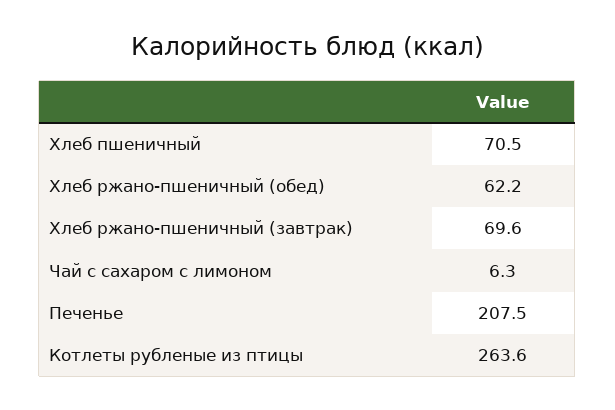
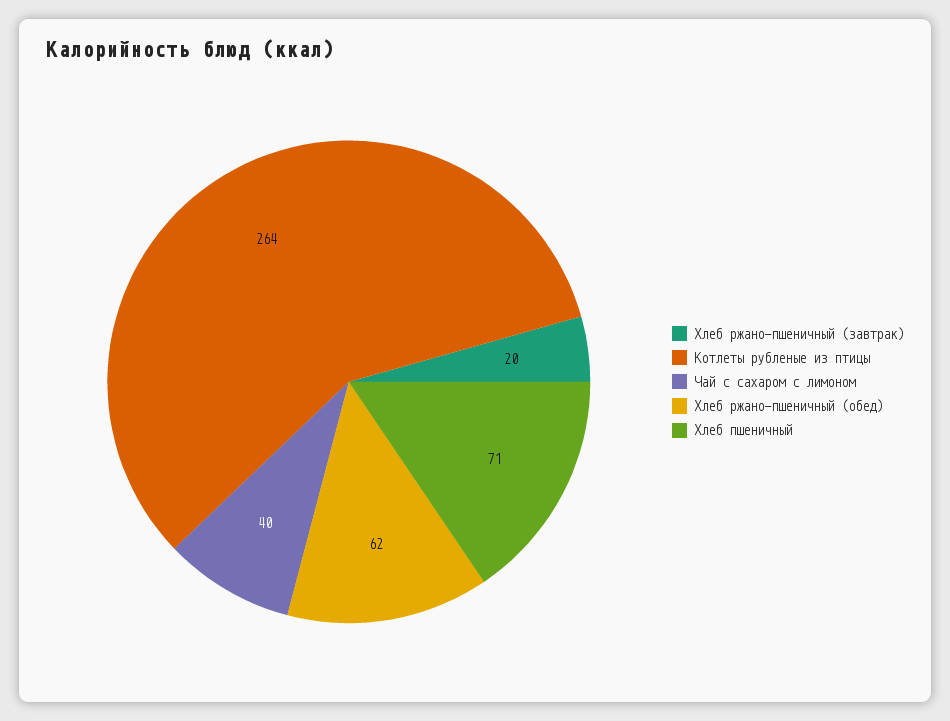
Хлеб ржано-пшеничный (завтрак): 69.6 -> 20
Чай с сахаром с лимоном: 6.3 -> 40
Печенье: 207.5 -> none

